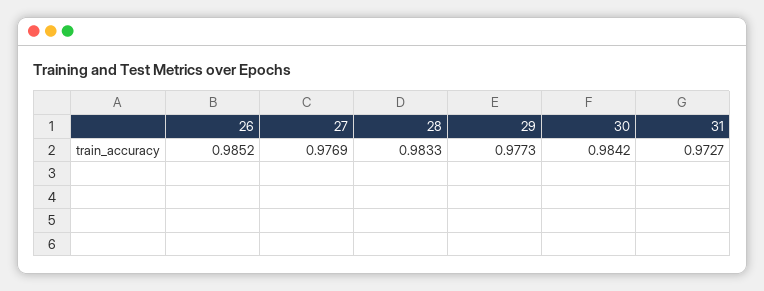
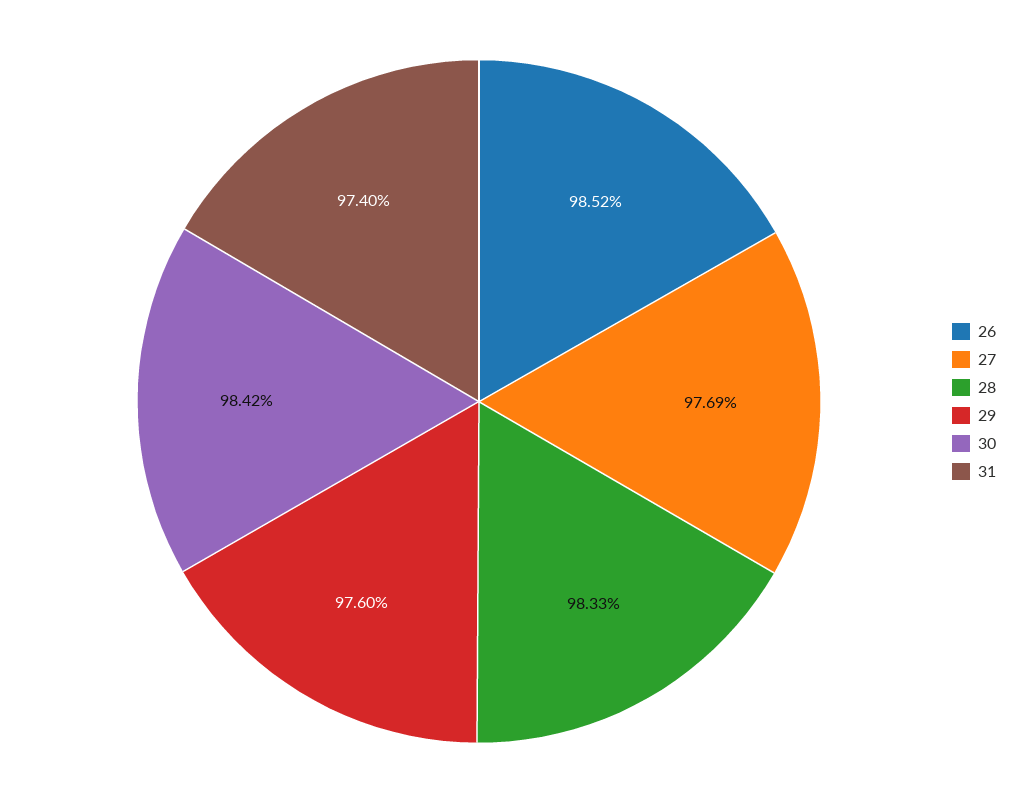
29: 0.9773 -> 0.976
31: 0.9727 -> 0.974

